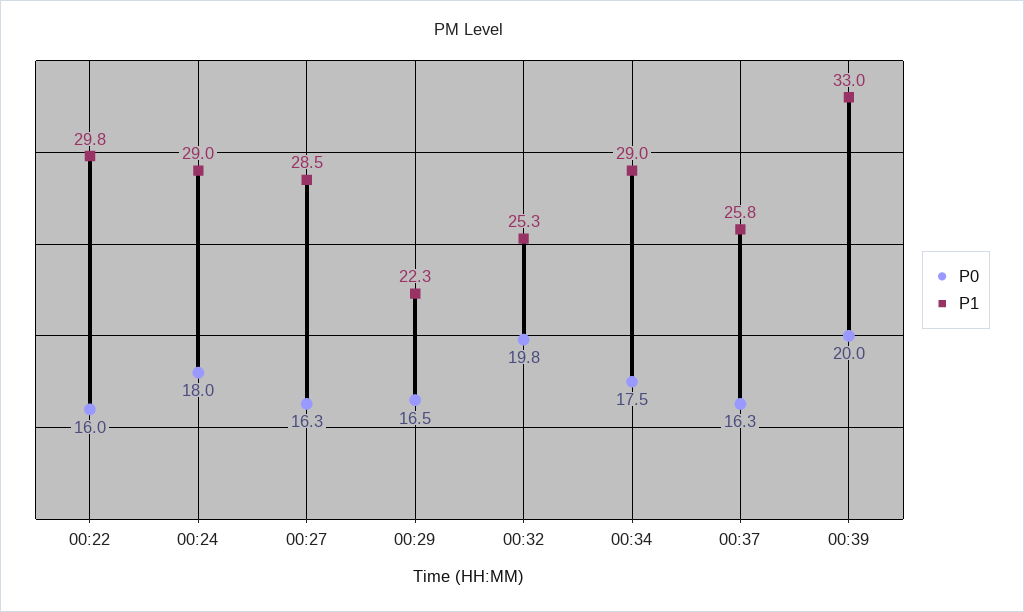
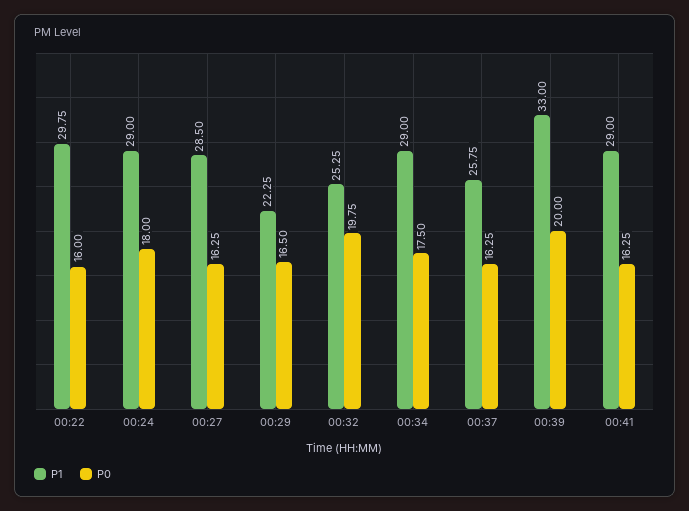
P1, 00:41: none -> 29
P0, 00:41: none -> 16.25

